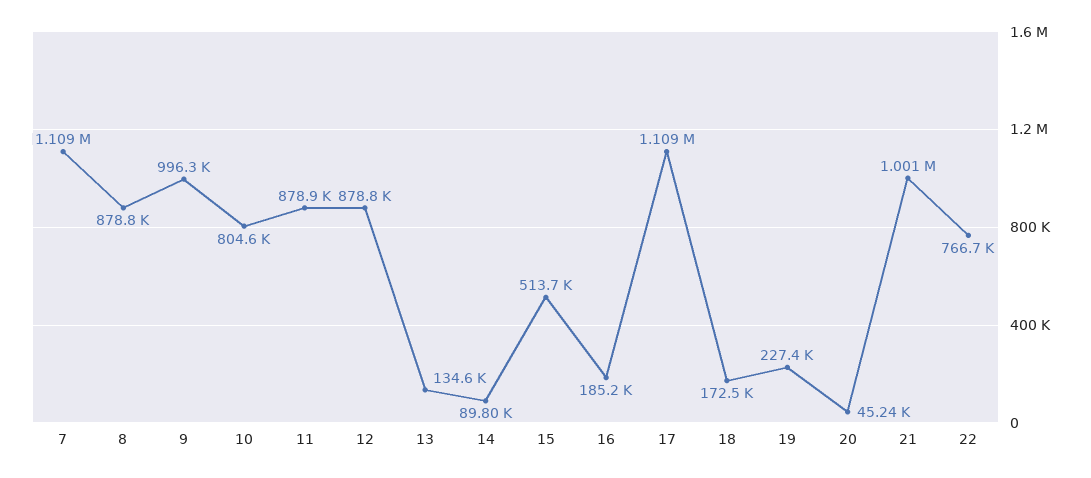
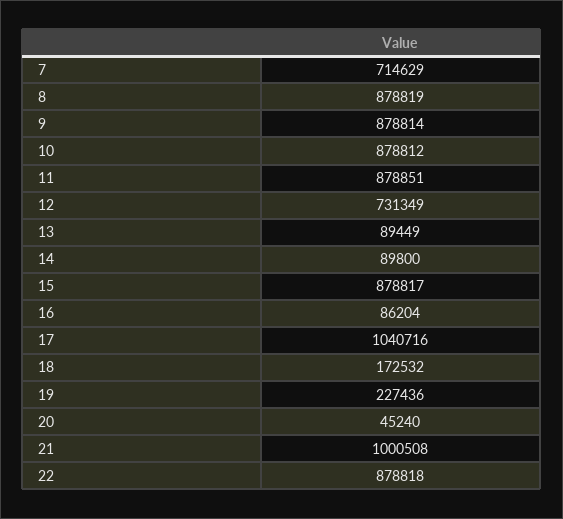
7: 1109000 -> 714629
9: 996300 -> 878814
10: 804600 -> 878812
12: 878800 -> 731349
13: 134600 -> 89449
15: 513700 -> 878817
16: 185200 -> 86204
17: 1109000 -> 1040716
22: 766700 -> 878818

